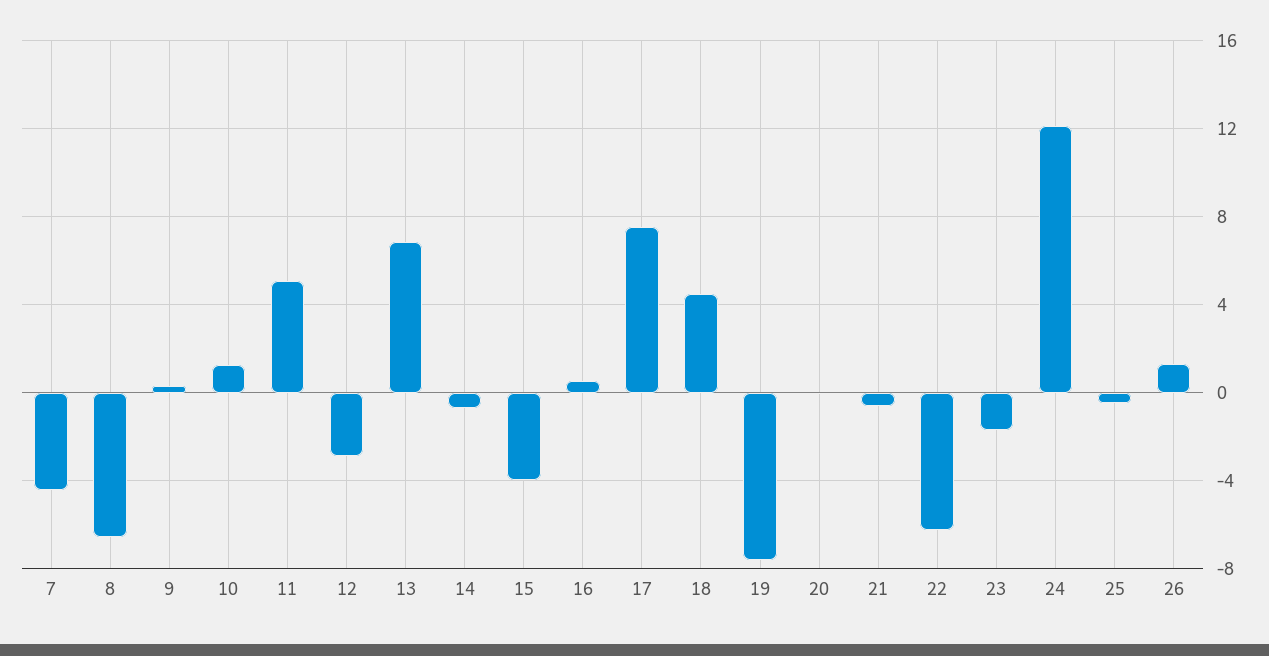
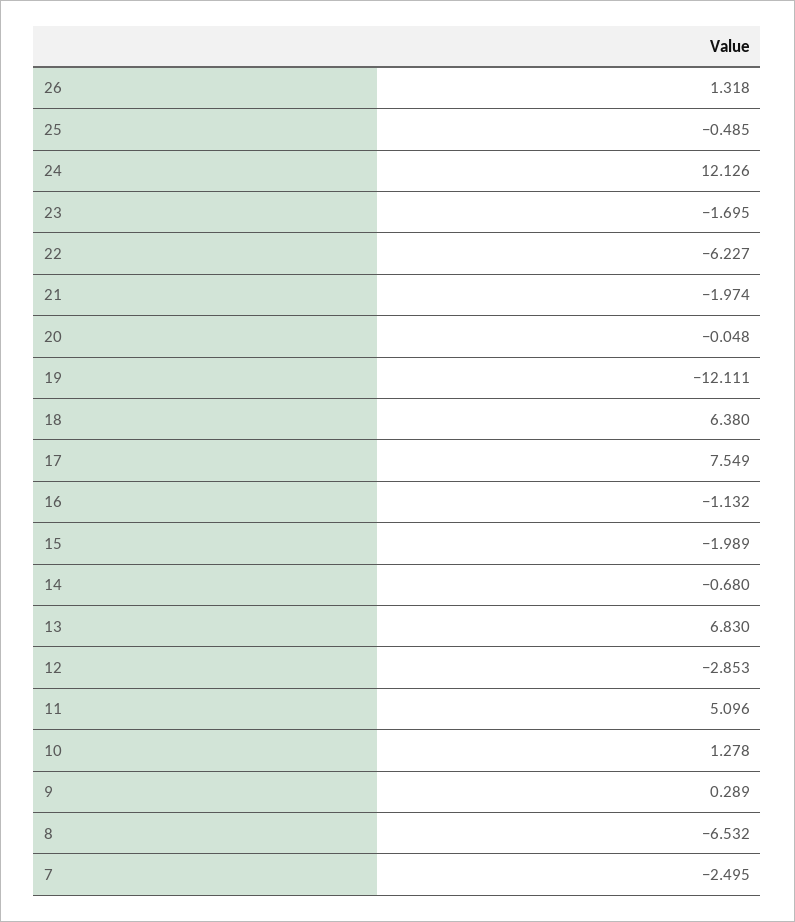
7: -4.5 -> -2.495
15: -4 -> -1.989
16: 0.5 -> -1.132
18: 4.5 -> 6.38
19: -7.5 -> -12.111
21: -0.5 -> -1.974

